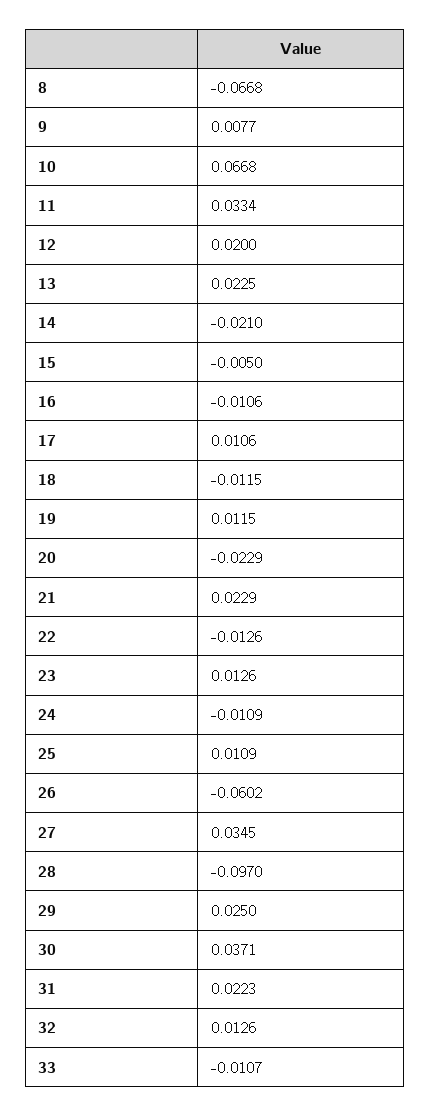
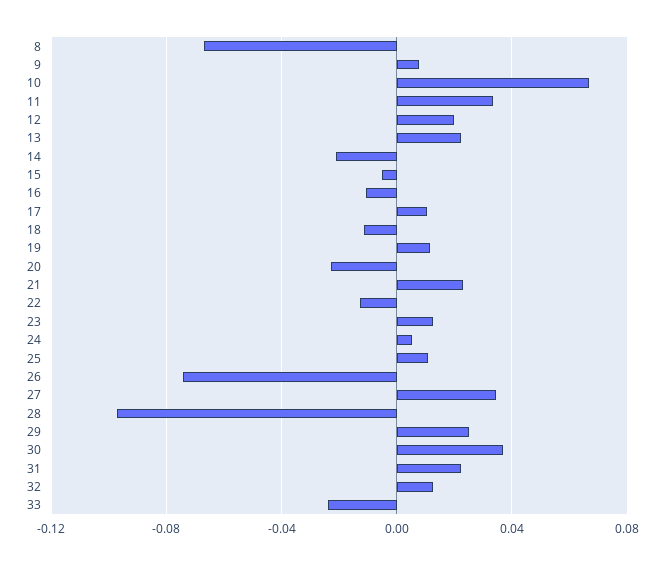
24: -0.0109 -> 0.005
26: -0.0602 -> -0.075
33: -0.0107 -> -0.025

